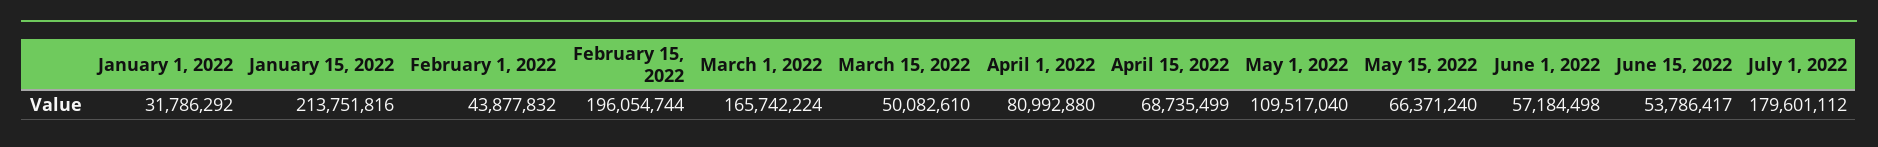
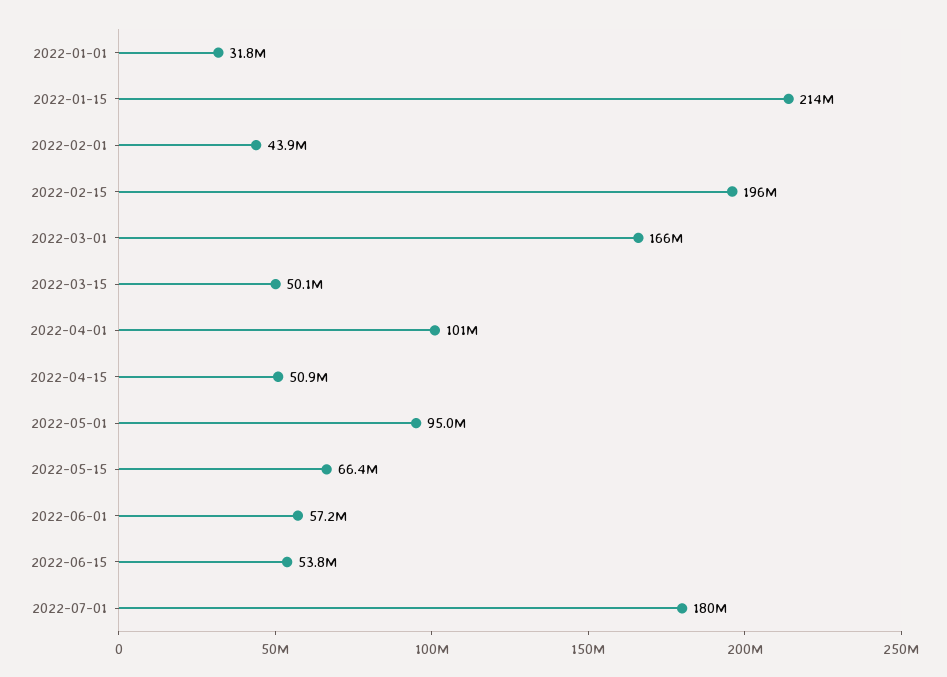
April 1, 2022: 80992880 -> 101000000
April 15, 2022: 68735499 -> 50900000
May 1, 2022: 109517040 -> 95000000

